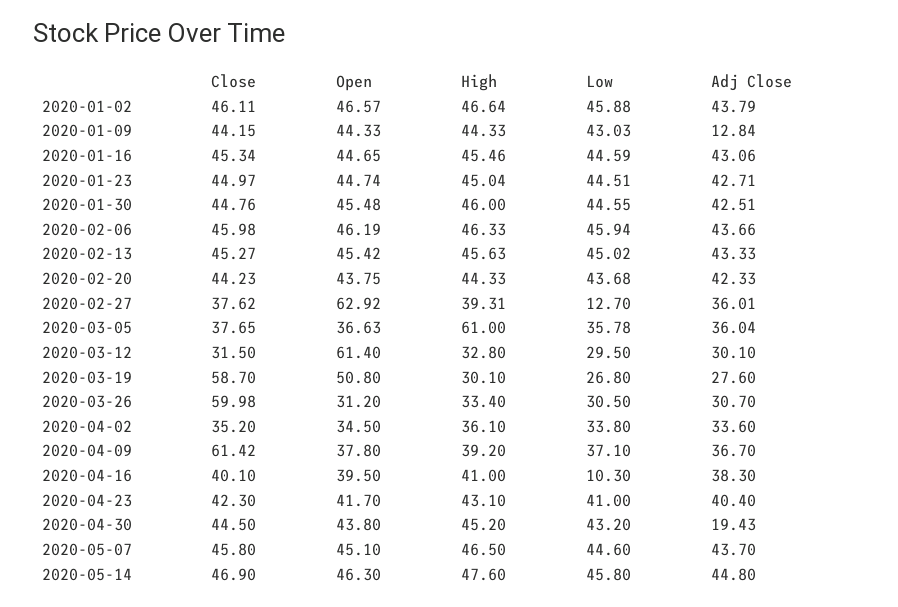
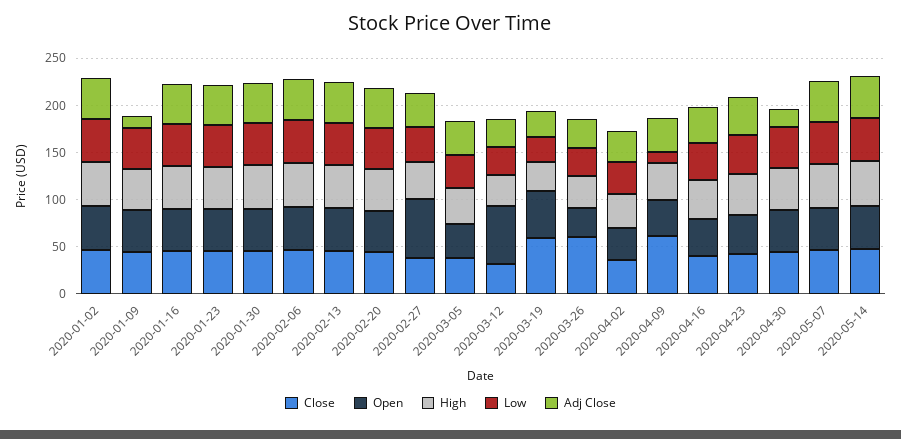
Low, 2020-02-27: 12.7 -> 40
High, 2020-03-05: 61 -> 40
Low, 2020-04-09: 37.1 -> 10
Low, 2020-04-16: 10.3 -> 40

